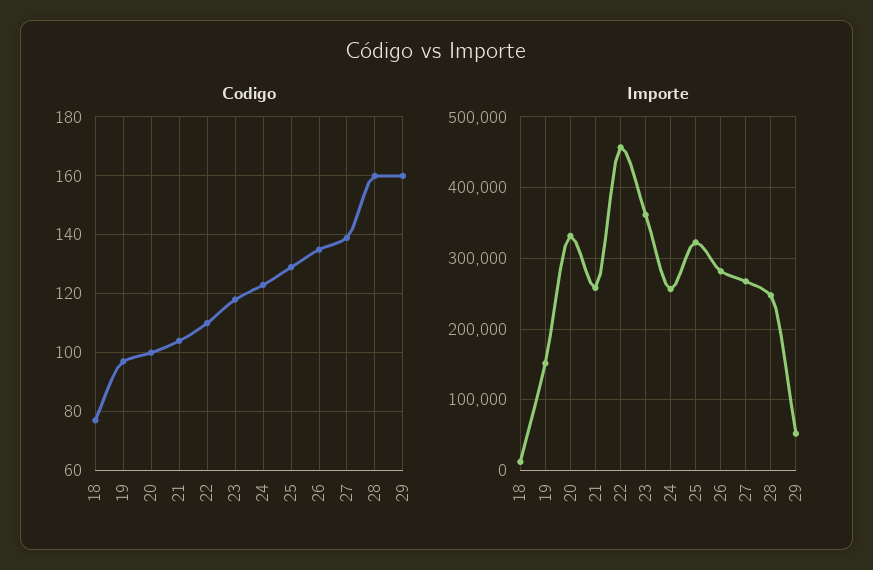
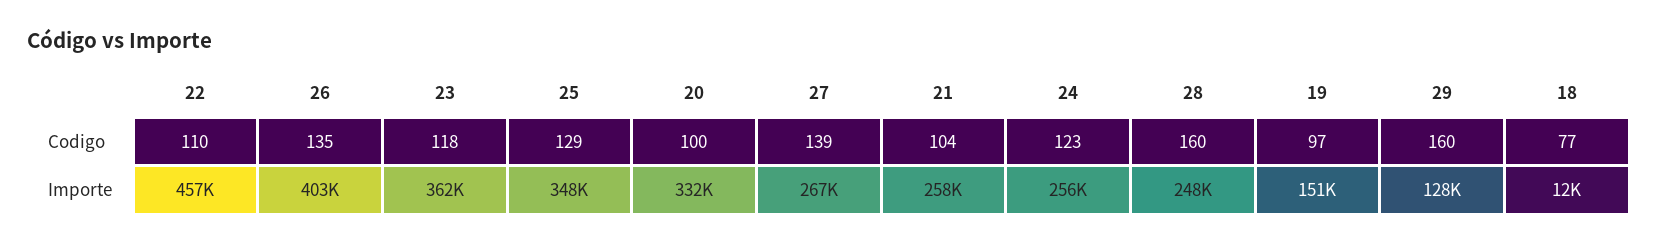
Importe, 25: 320000 -> 348000
Importe, 26: 280000 -> 403000
Importe, 29: 50000 -> 128000

